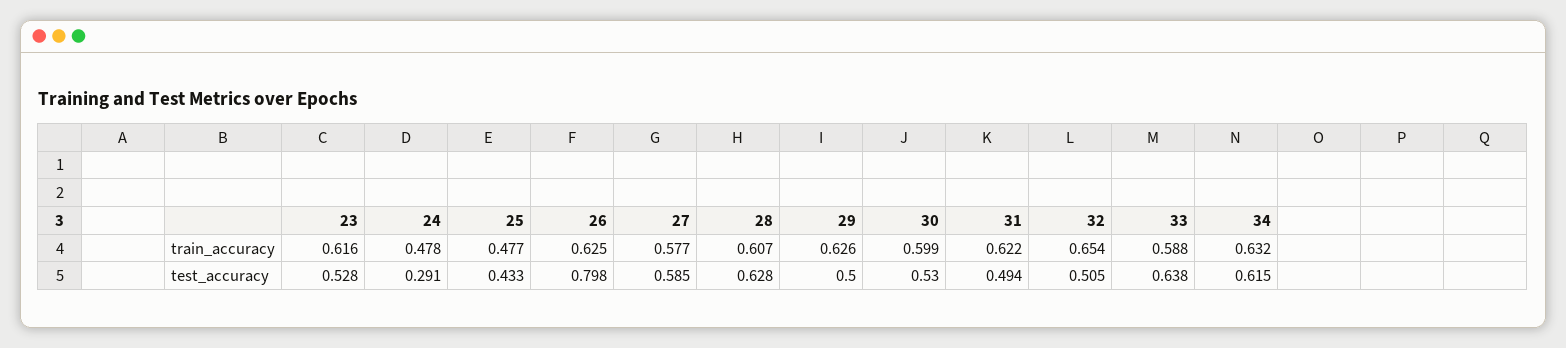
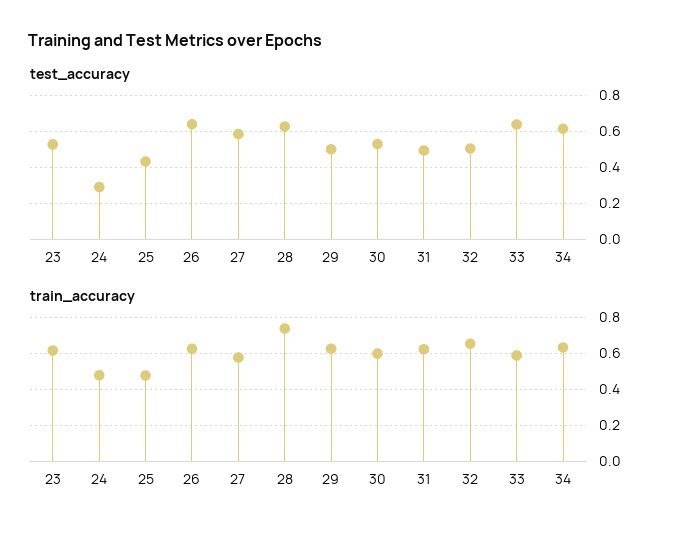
train_accuracy, 28: 0.607 -> 0.75
test_accuracy, 26: 0.798 -> 0.65

